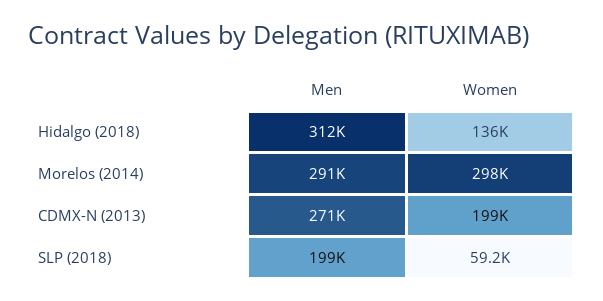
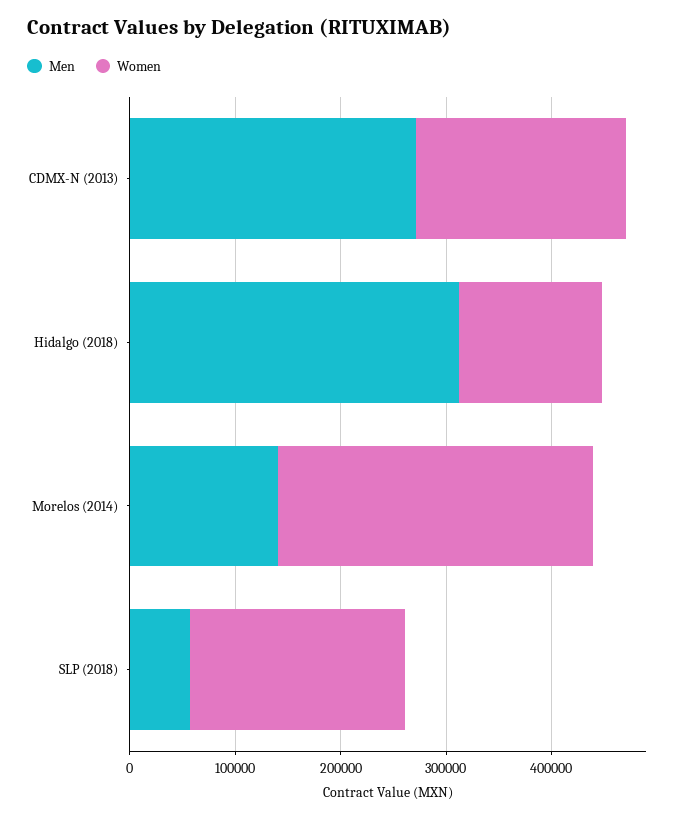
Men, Morelos (2014): 291000 -> 140000
Men, SLP (2018): 199000 -> 60000
Women, SLP (2018): 59200 -> 200000

